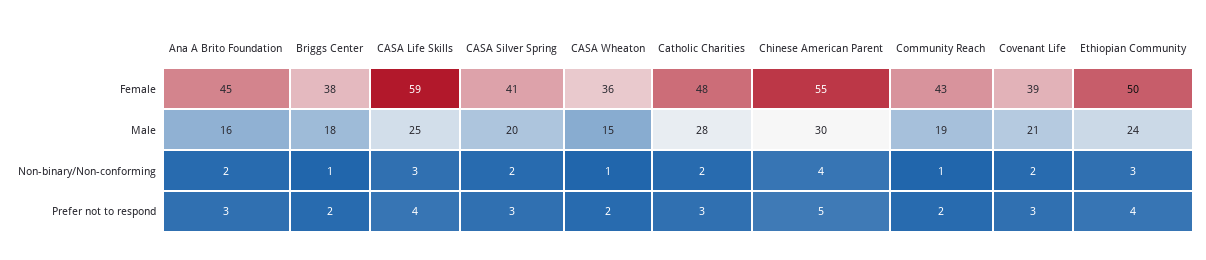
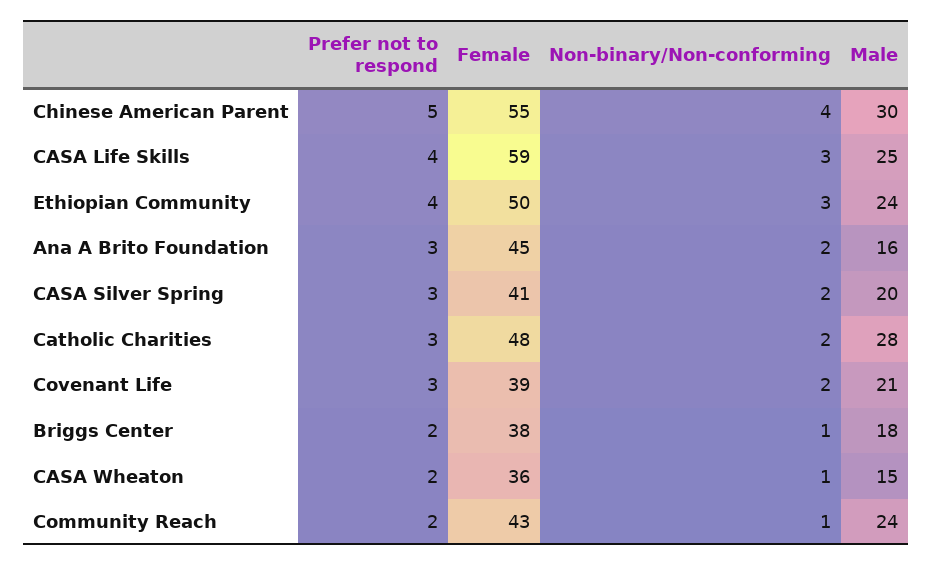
Community Reach, Male: 19 -> 24

